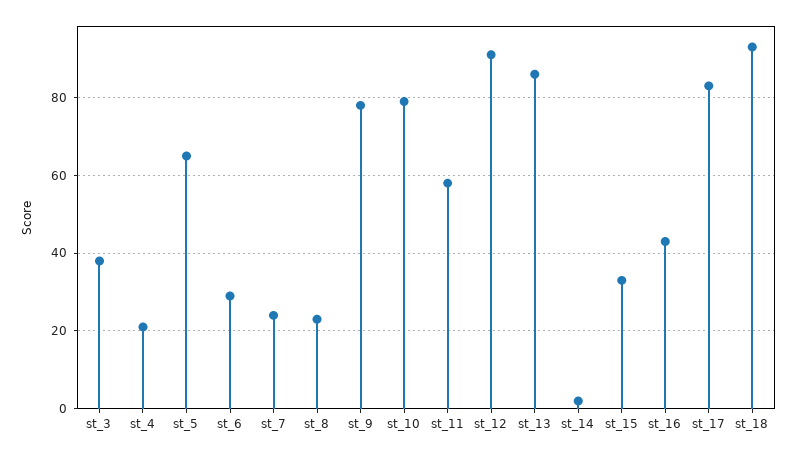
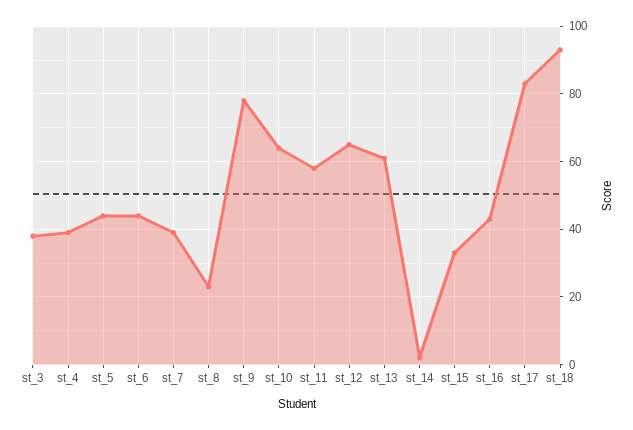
st_4: 20 -> 40
st_5: 65 -> 45
st_6: 30 -> 45
st_7: 25 -> 40
st_10: 80 -> 65
st_12: 90 -> 65
st_13: 85 -> 60

